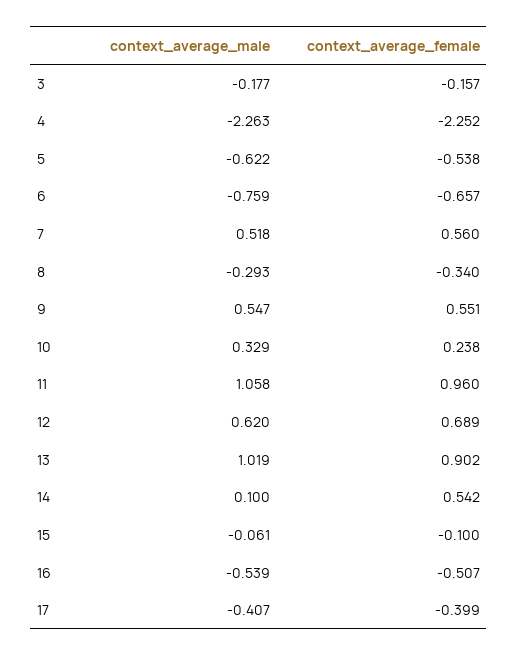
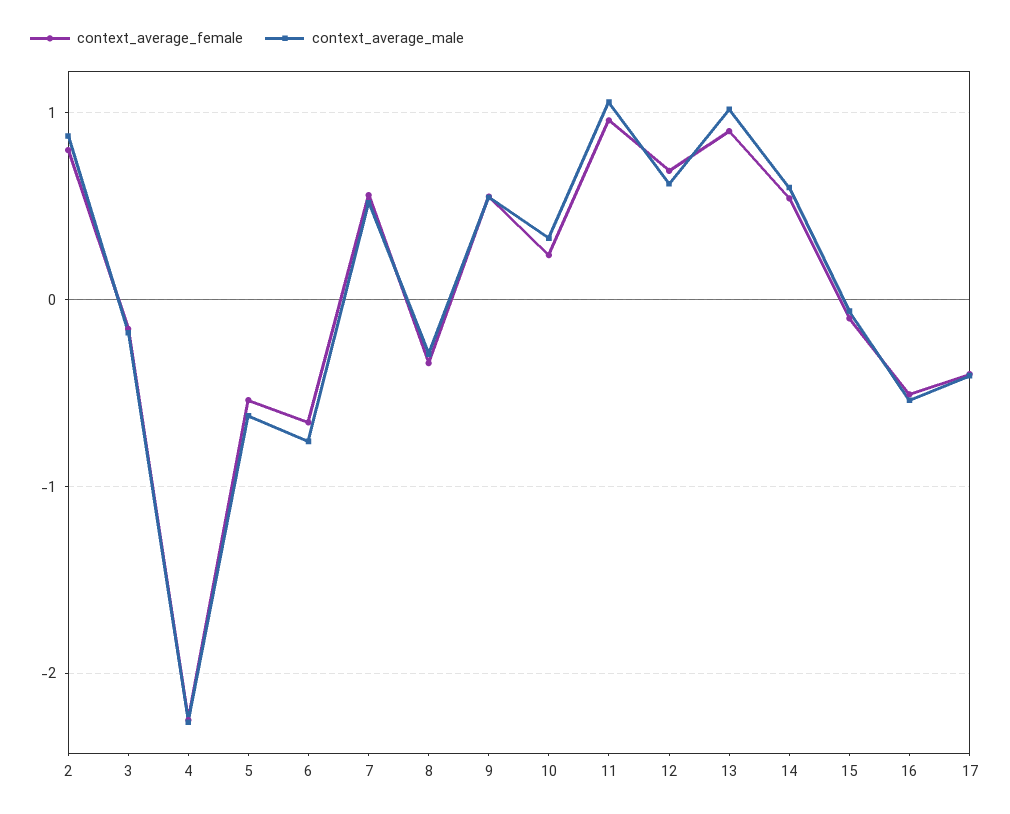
context_average_male, 14: 0.1 -> 0.6
context_average_female, 2: none -> 0.8
context_average_male, 2: none -> 0.9

